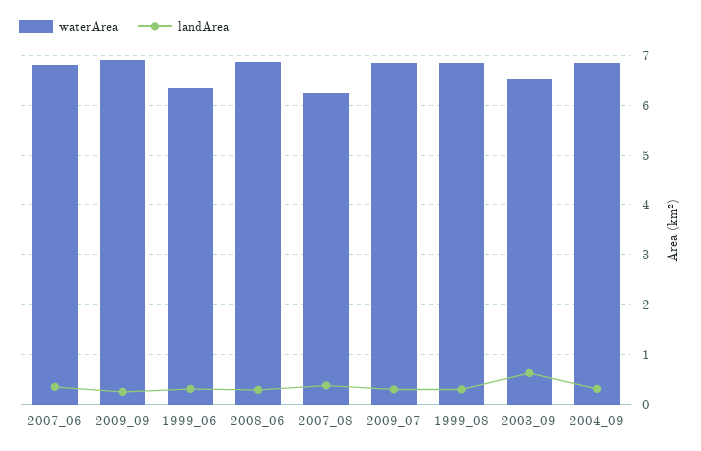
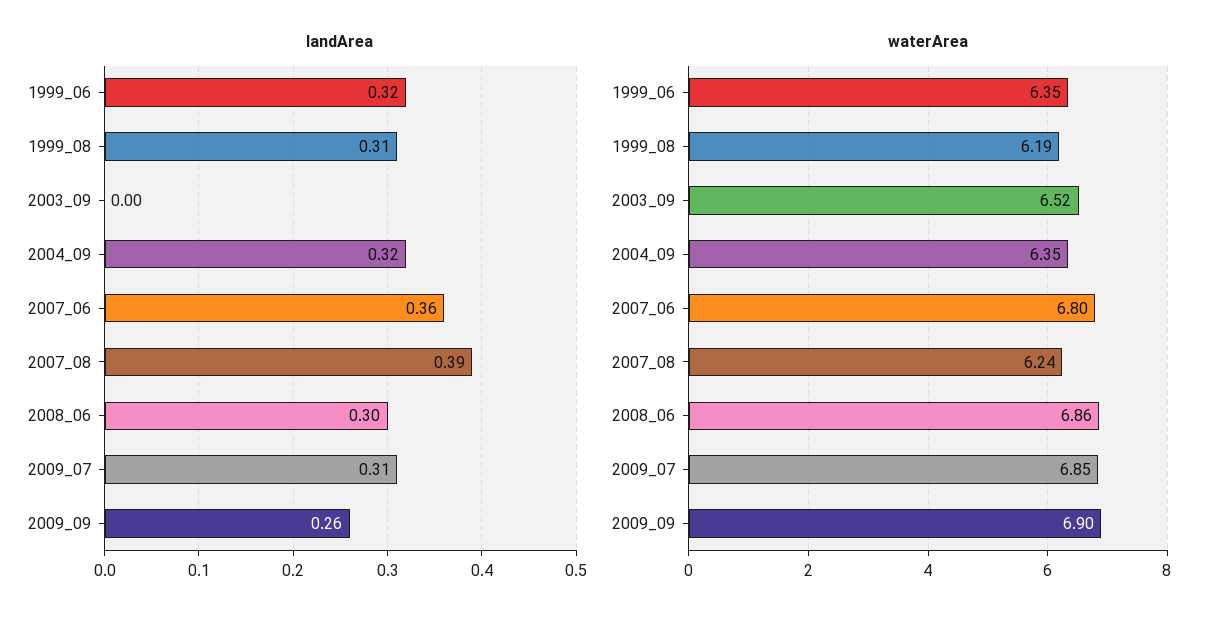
waterArea, 1999_08: 6.8 -> 6.19
landArea, 2003_09: 0.6 -> 0
waterArea, 2004_09: 6.8 -> 6.35

